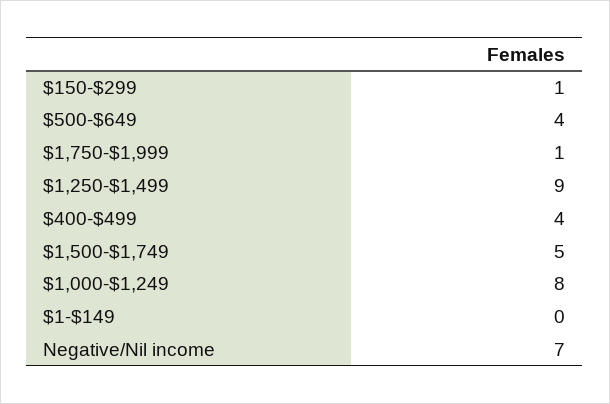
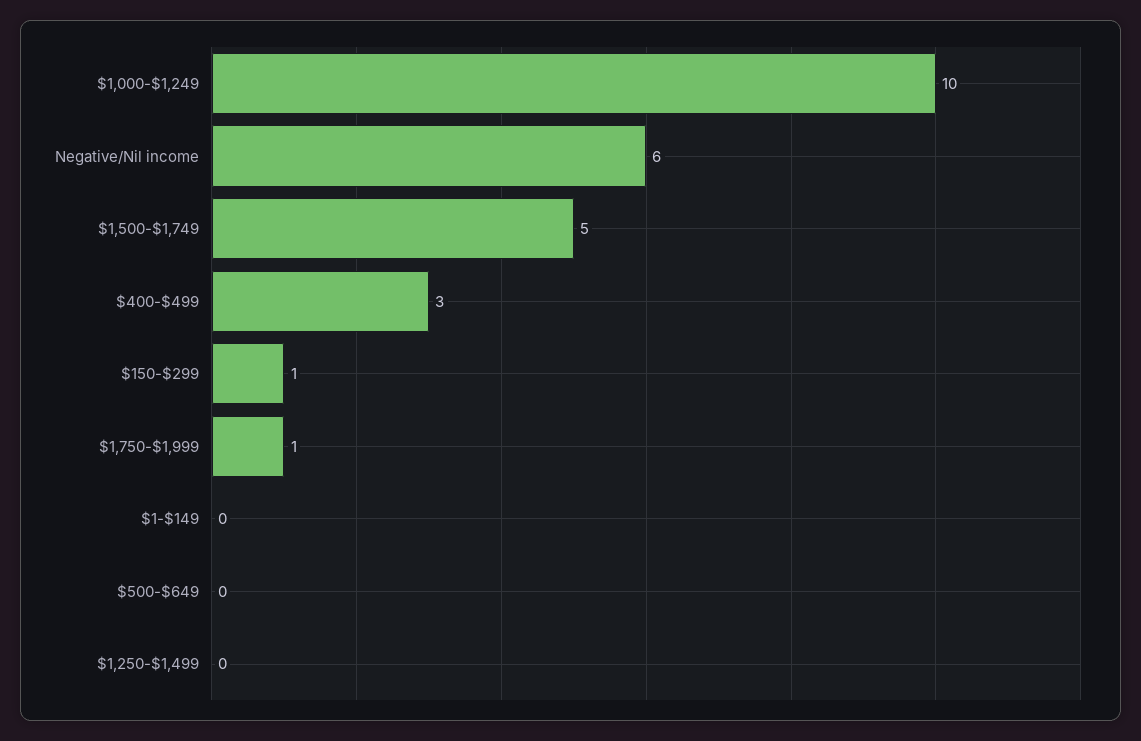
$500-$649: 4 -> 0
$1,250-$1,499: 9 -> 0
$400-$499: 4 -> 3
$1,000-$1,249: 8 -> 10
Negative/Nil income: 7 -> 6

